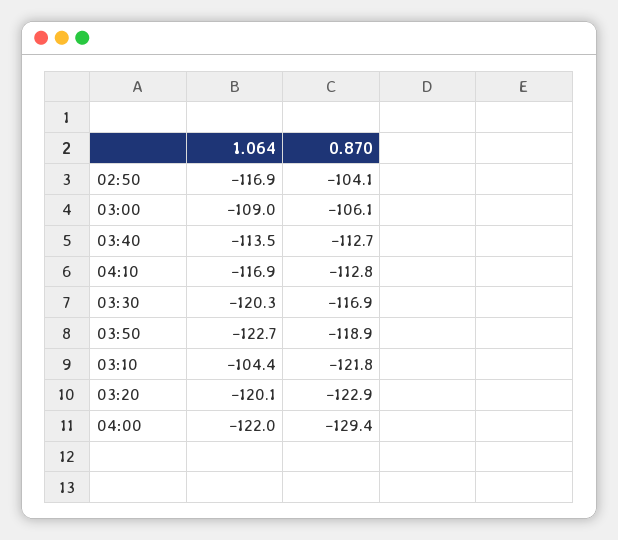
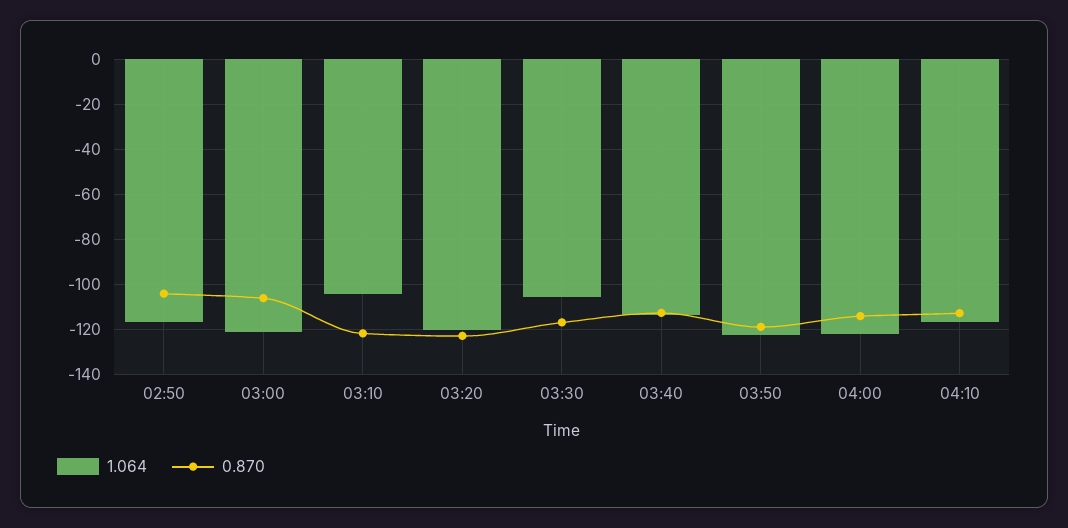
1.064, 03:00: -109 -> -120
1.064, 03:30: -120.3 -> -105
0.870, 04:00: -129.4 -> -115

